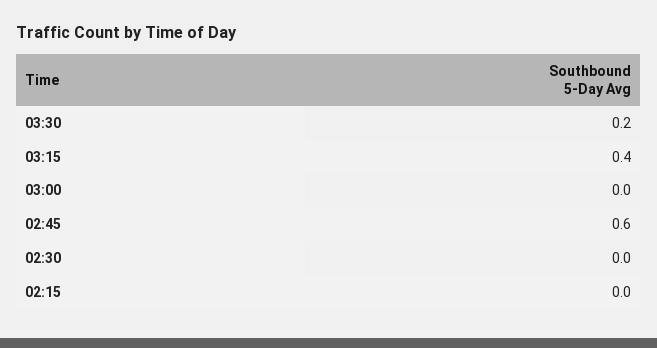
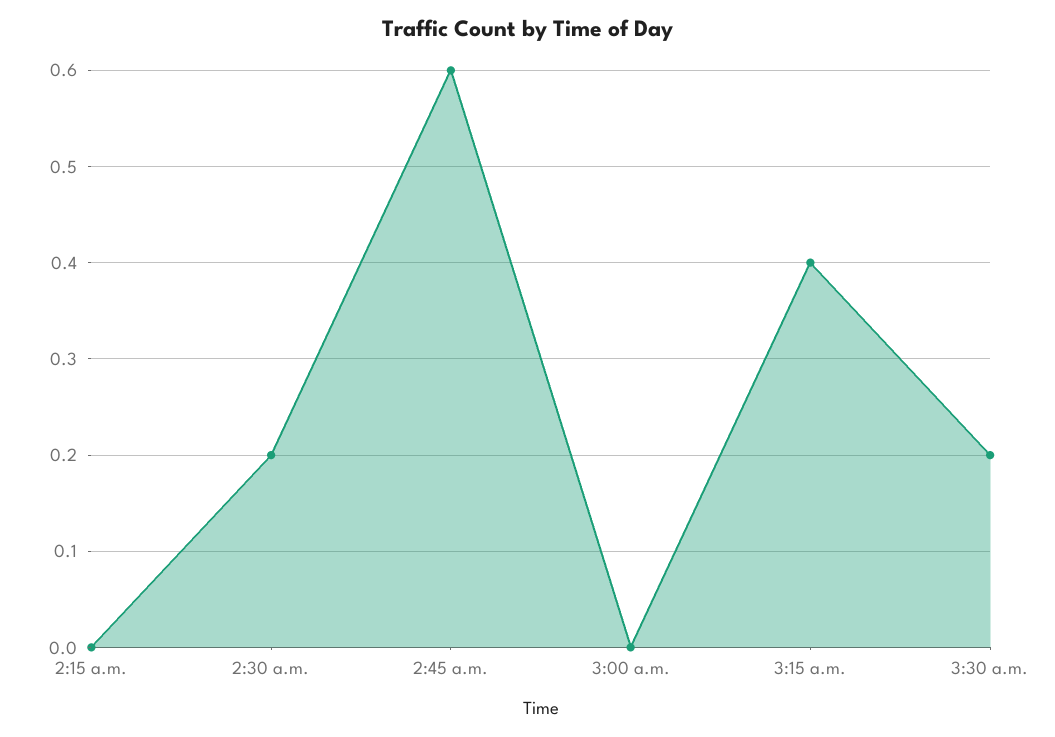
02:30: 0 -> 0.2

